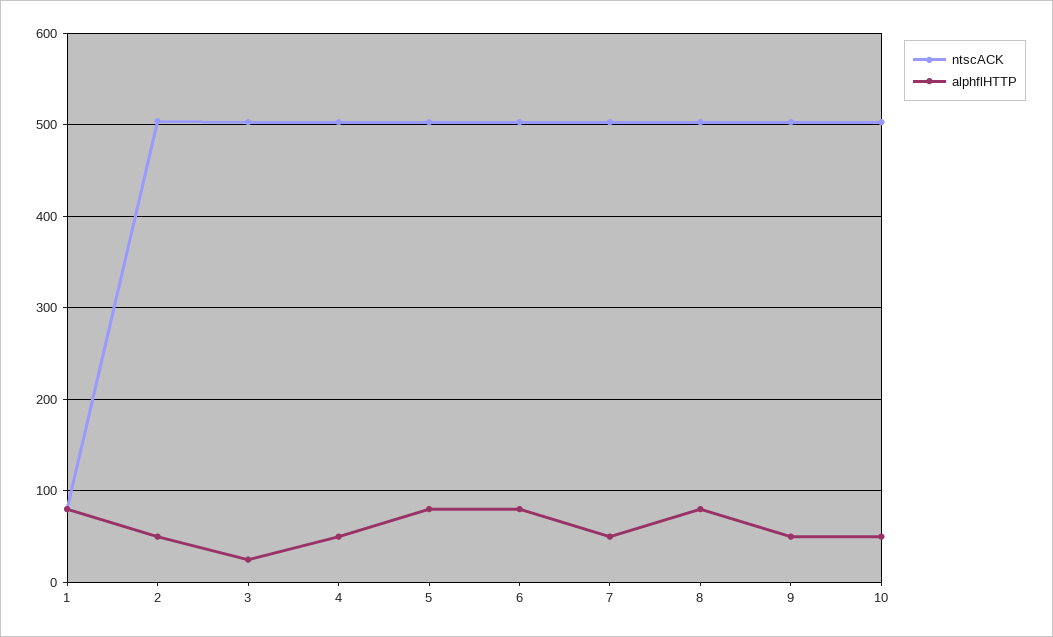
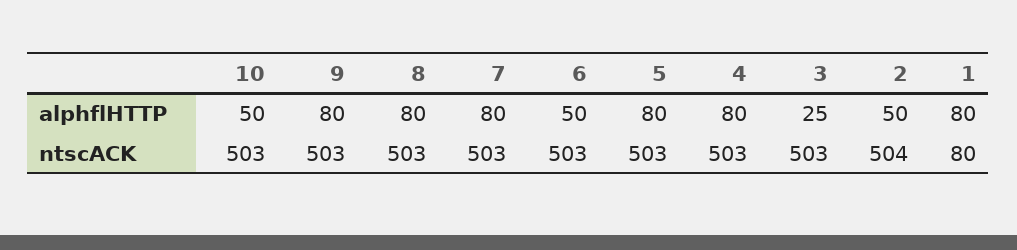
alphflHTTP, 4: 50 -> 80
alphflHTTP, 6: 80 -> 50
alphflHTTP, 7: 50 -> 80
alphflHTTP, 9: 50 -> 80

